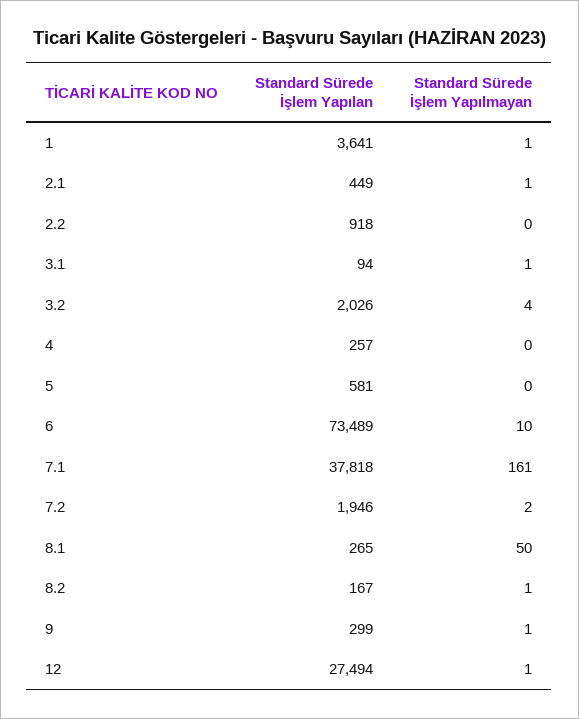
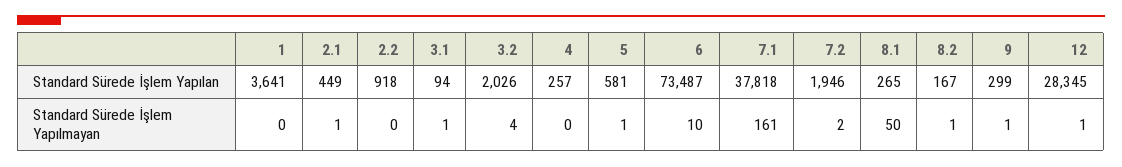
Standard Sürede İşlem Yapılmayan, 1: 1 -> 0
Standard Sürede İşlem Yapılmayan, 5: 0 -> 1
Standard Sürede İşlem Yapılan, 6: 73489 -> 73487
Standard Sürede İşlem Yapılan, 12: 27494 -> 28345

